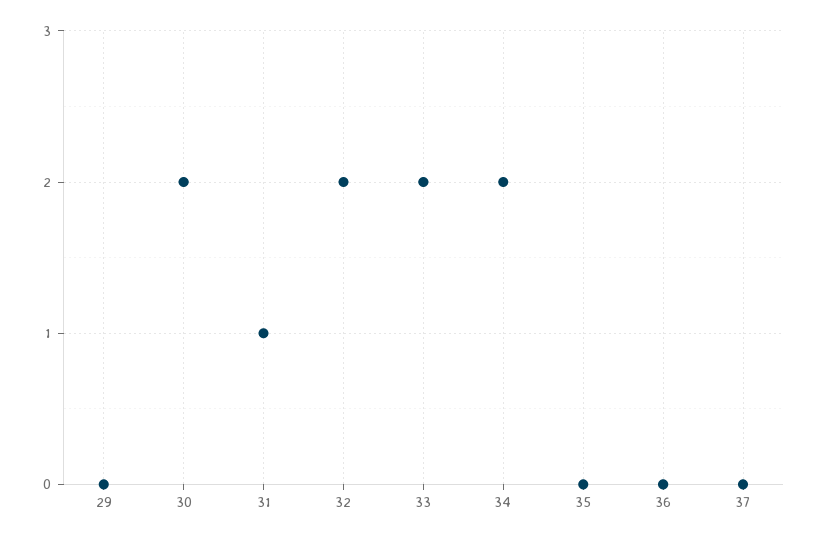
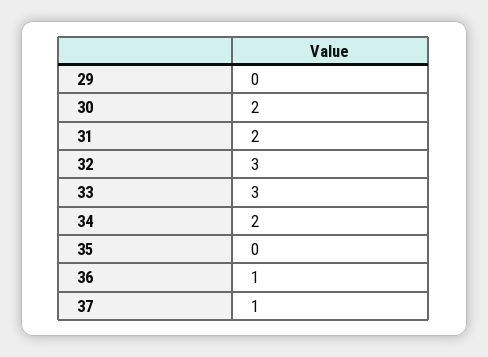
31: 1 -> 2
32: 2 -> 3
33: 2 -> 3
36: 0 -> 1
37: 0 -> 1

